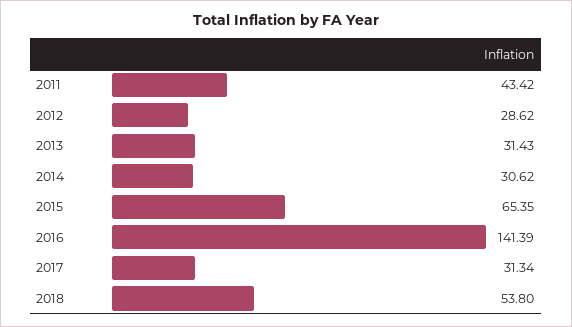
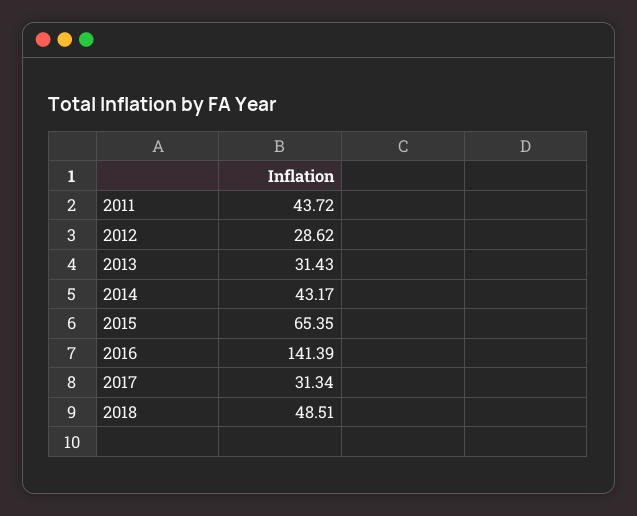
2011: 43.42 -> 43.72
2014: 30.62 -> 43.17
2018: 53.8 -> 48.51

